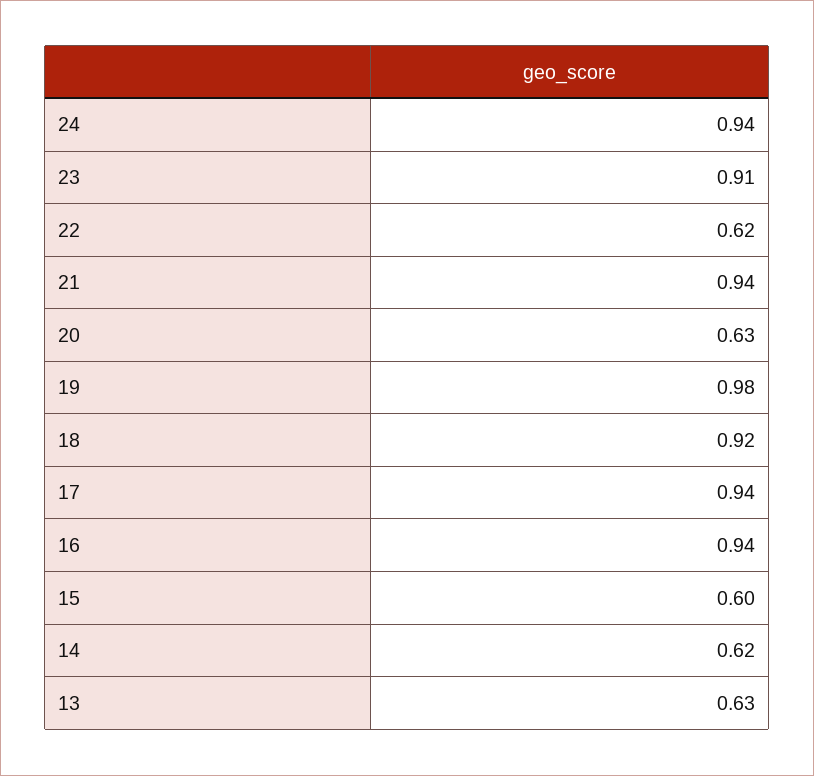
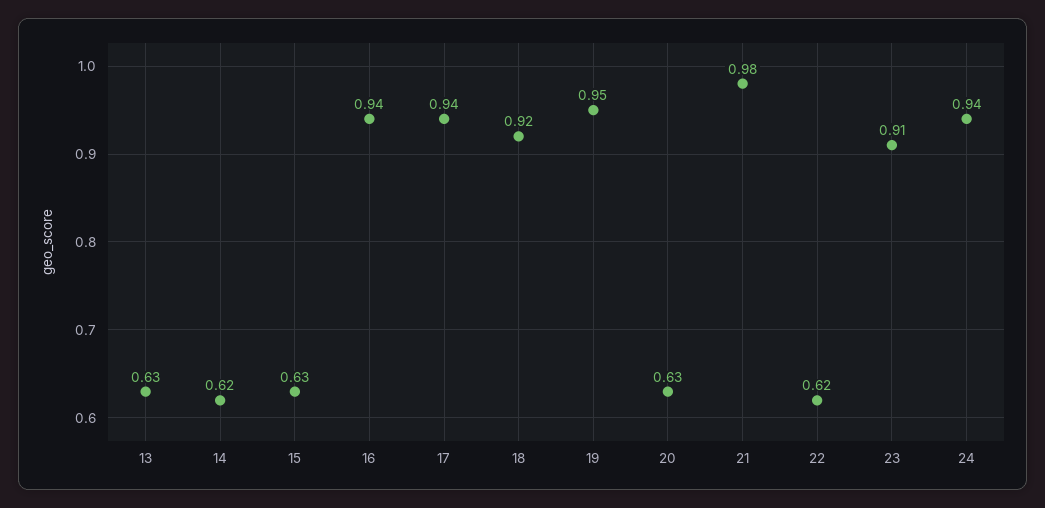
21: 0.94 -> 0.98
19: 0.98 -> 0.95
15: 0.6 -> 0.63

